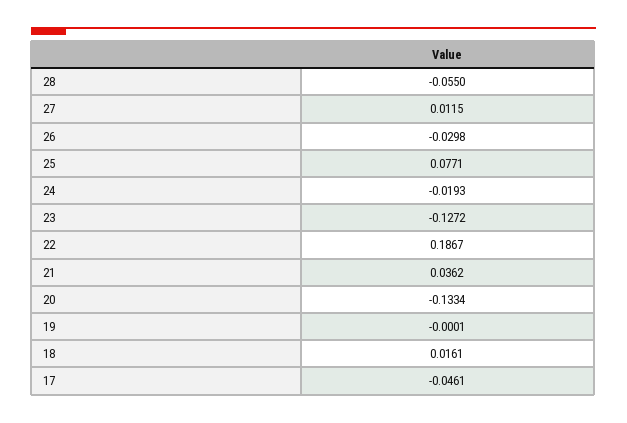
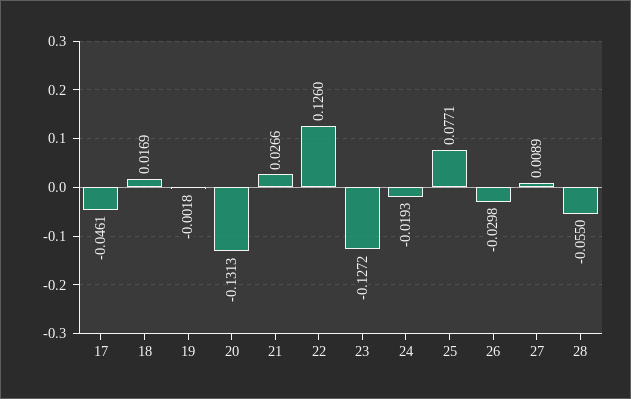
27: 0.0115 -> 0.0089
22: 0.1867 -> 0.126
21: 0.0362 -> 0.0266
20: -0.1334 -> -0.1313
19: -0.0001 -> -0.0018
18: 0.0161 -> 0.0169

